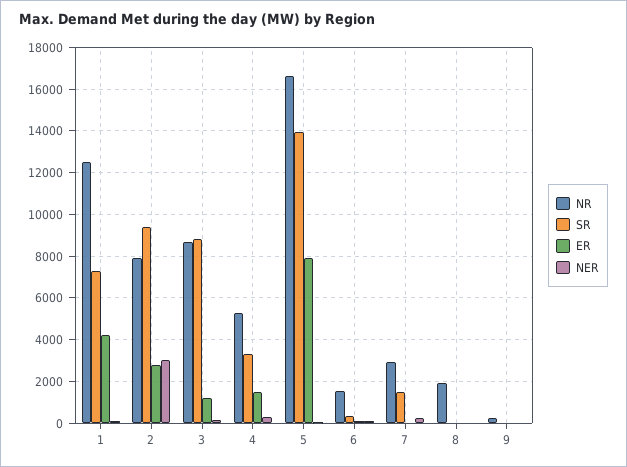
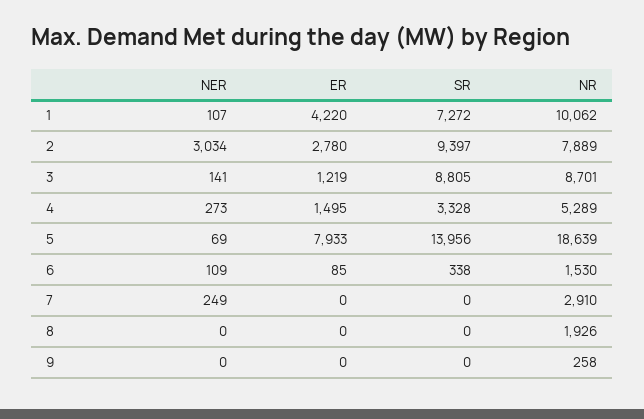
NR, 1: 12500 -> 10062
NR, 5: 16500 -> 18639
SR, 7: 1500 -> 0

